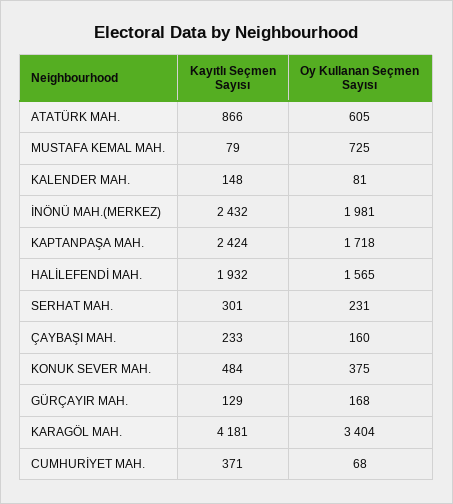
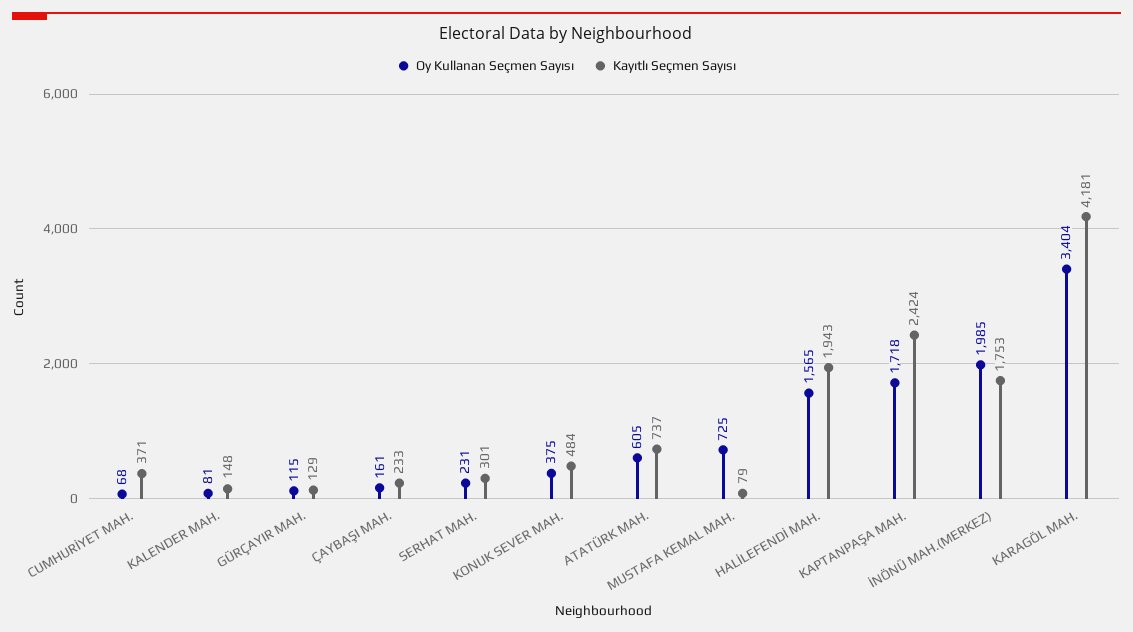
Kayıtlı Seçmen Sayısı, ATATÜRK MAH.: 866 -> 737
Kayıtlı Seçmen Sayısı, İNÖNÜ MAH.(MERKEZ): 2432 -> 1753
Oy Kullanan Seçmen Sayısı, İNÖNÜ MAH.(MERKEZ): 1981 -> 1985
Kayıtlı Seçmen Sayısı, HALİLEFENDİ MAH.: 1932 -> 1943
Oy Kullanan Seçmen Sayısı, ÇAYBAŞI MAH.: 160 -> 161
Oy Kullanan Seçmen Sayısı, GÜRÇAYIR MAH.: 168 -> 115

